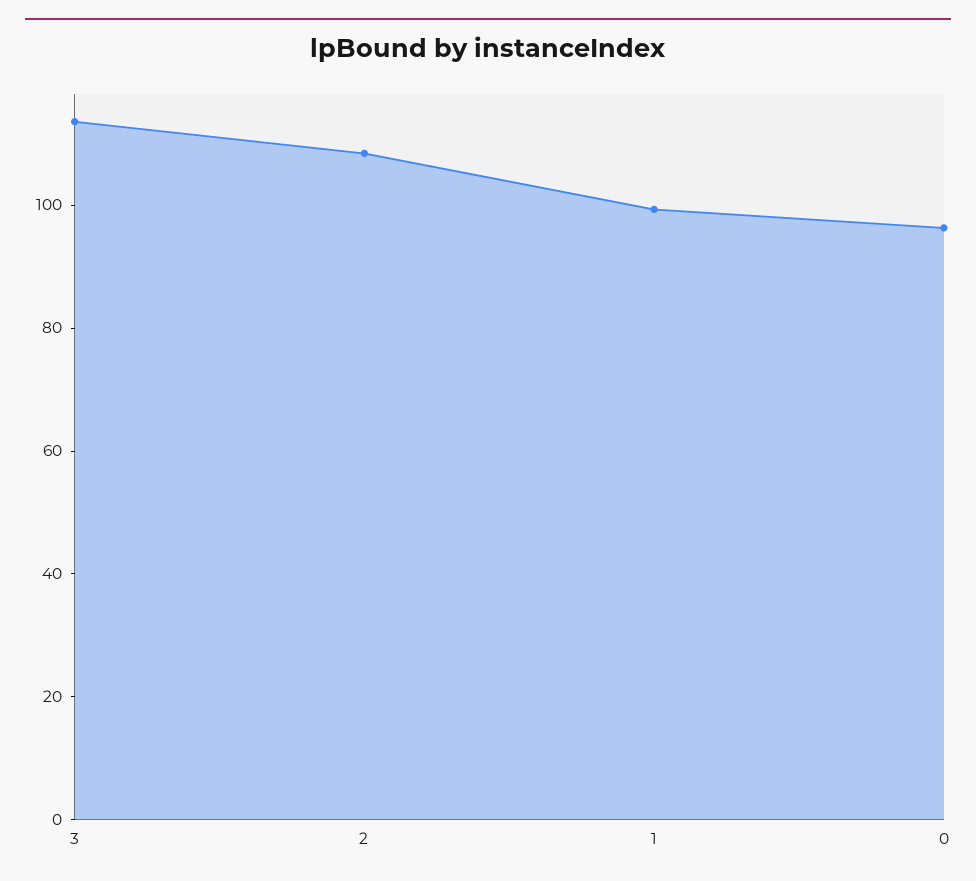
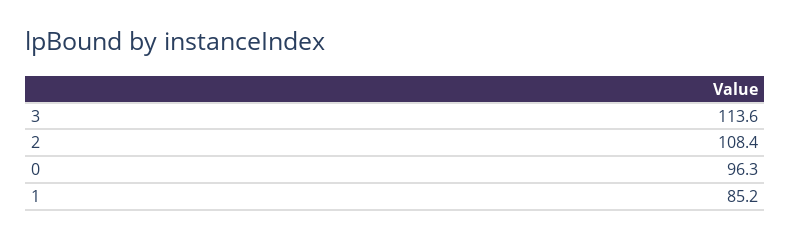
1: 100 -> 85.2

